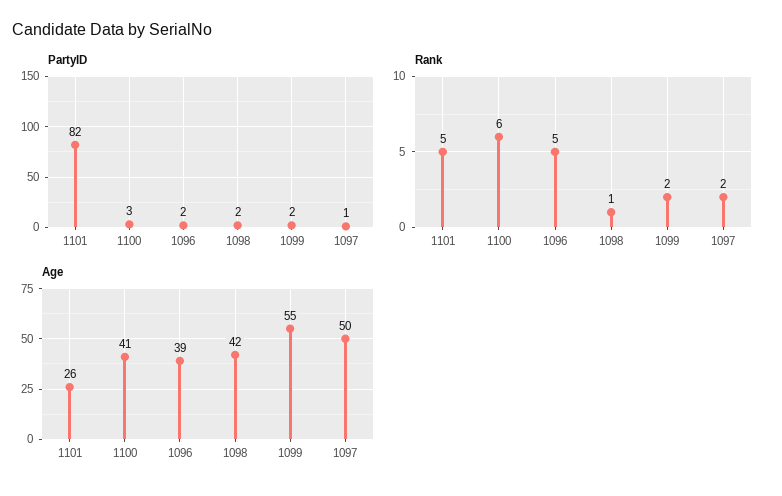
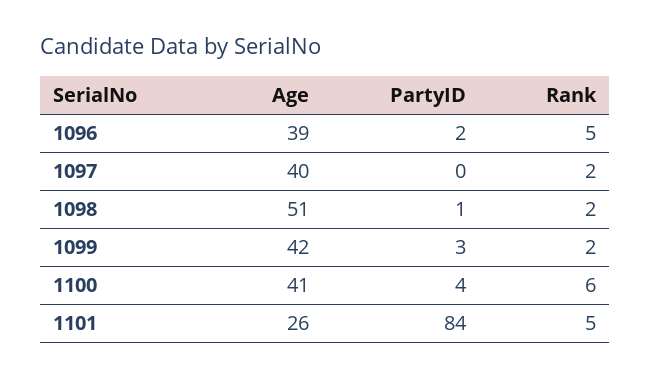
PartyID, 1101: 82 -> 84
PartyID, 1100: 3 -> 4
PartyID, 1098: 2 -> 1
PartyID, 1099: 2 -> 3
PartyID, 1097: 1 -> 0
Rank, 1098: 1 -> 2
Age, 1098: 42 -> 51
Age, 1099: 55 -> 42
Age, 1097: 50 -> 40

